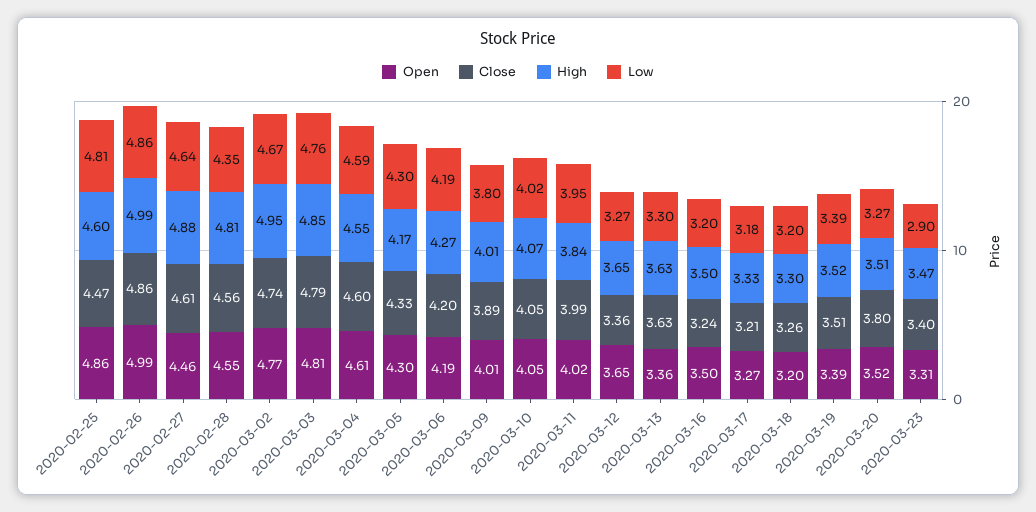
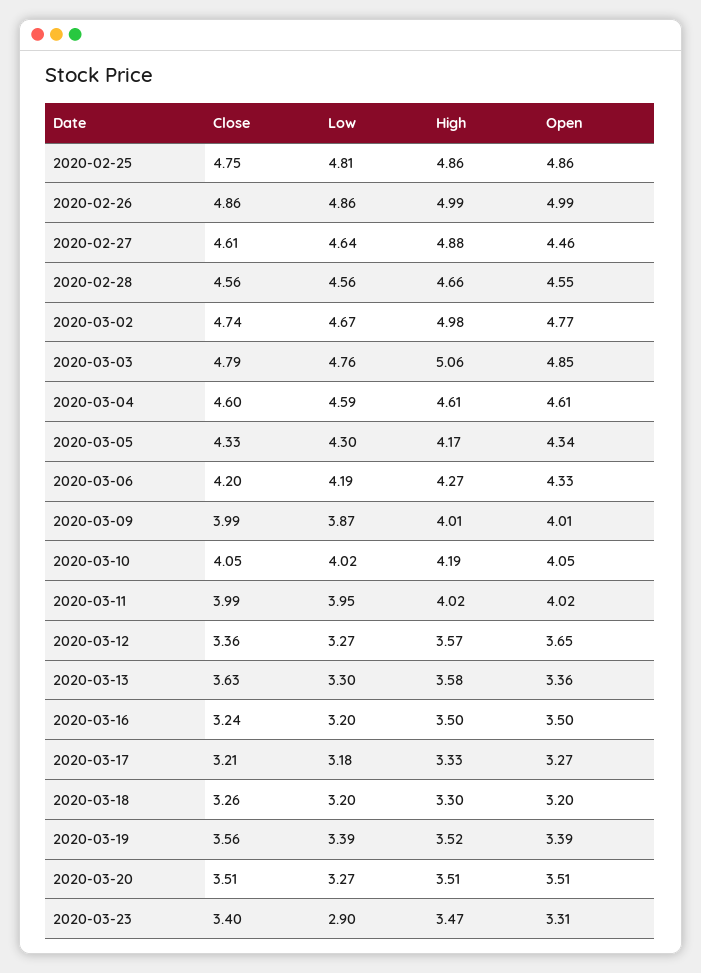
Close, 2020-02-25: 4.47 -> 4.75
High, 2020-02-25: 4.6 -> 4.86
High, 2020-02-28: 4.81 -> 4.66
Low, 2020-02-28: 4.35 -> 4.56
High, 2020-03-02: 4.95 -> 4.98
Open, 2020-03-03: 4.81 -> 4.85
High, 2020-03-03: 4.85 -> 5.06
High, 2020-03-04: 4.55 -> 4.61
Open, 2020-03-05: 4.3 -> 4.34
Open, 2020-03-06: 4.19 -> 4.33
Close, 2020-03-09: 3.89 -> 3.99
Low, 2020-03-09: 3.8 -> 3.87
High, 2020-03-10: 4.07 -> 4.19
High, 2020-03-11: 3.84 -> 4.02
High, 2020-03-12: 3.65 -> 3.57
High, 2020-03-13: 3.63 -> 3.58
Close, 2020-03-19: 3.51 -> 3.56
Open, 2020-03-20: 3.52 -> 3.51
Close, 2020-03-20: 3.8 -> 3.51

